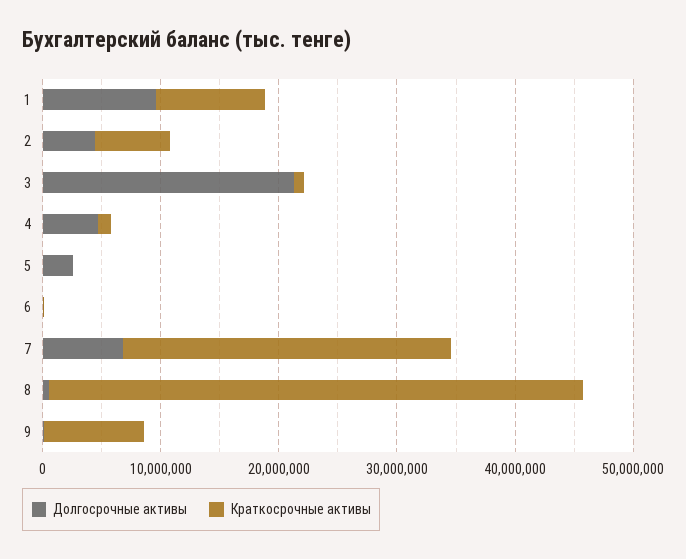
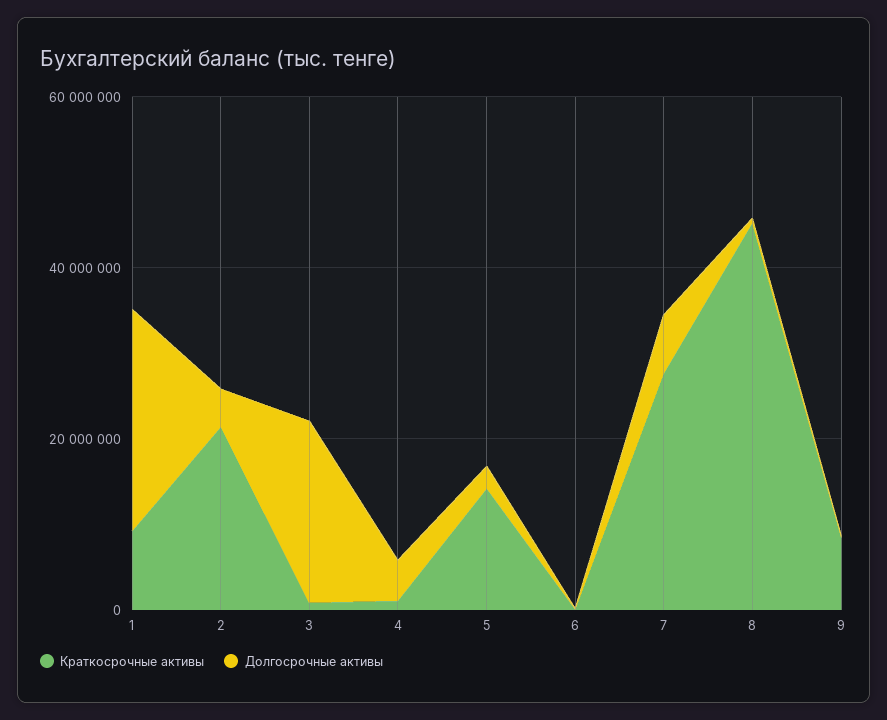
Долгосрочные активы, 1: 10000000 -> 25000000
Краткосрочные активы, 2: 6000000 -> 20000000
Краткосрочные активы, 5: 0 -> 15000000

